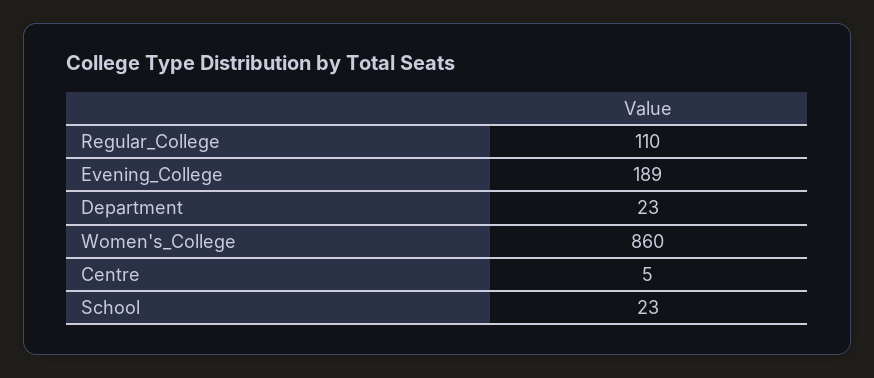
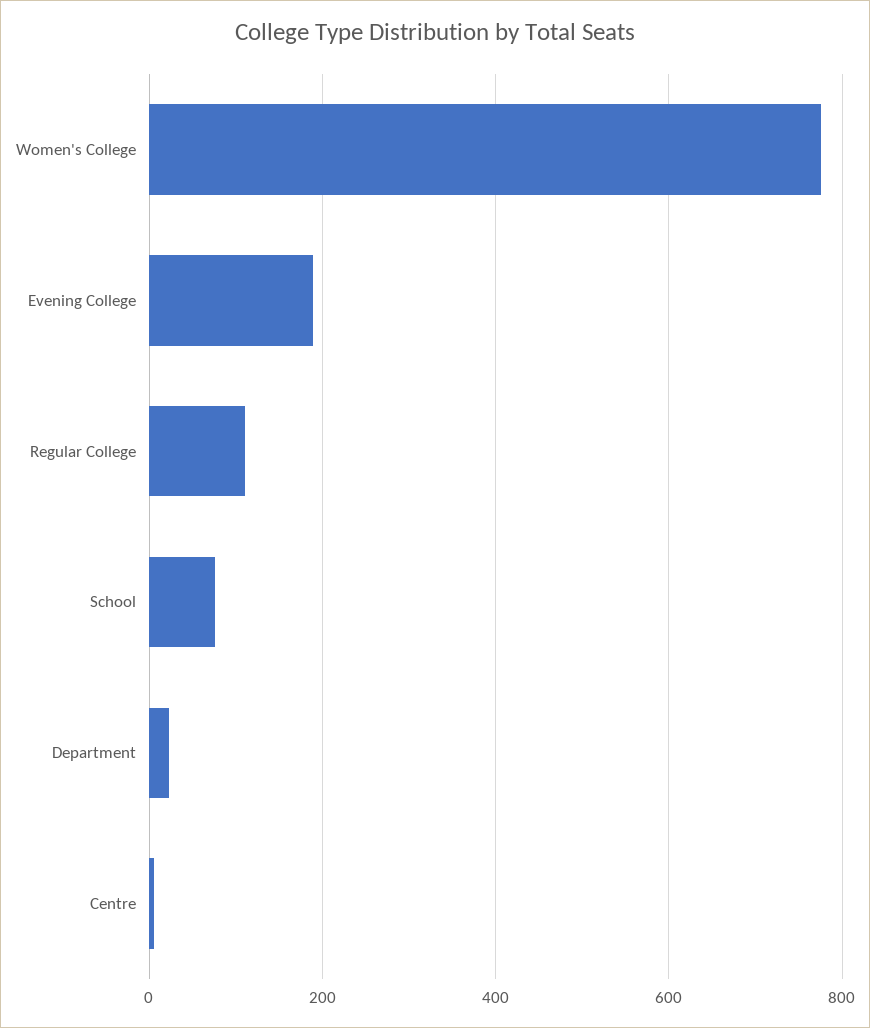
Women's_College: 860 -> 780
School: 23 -> 80

